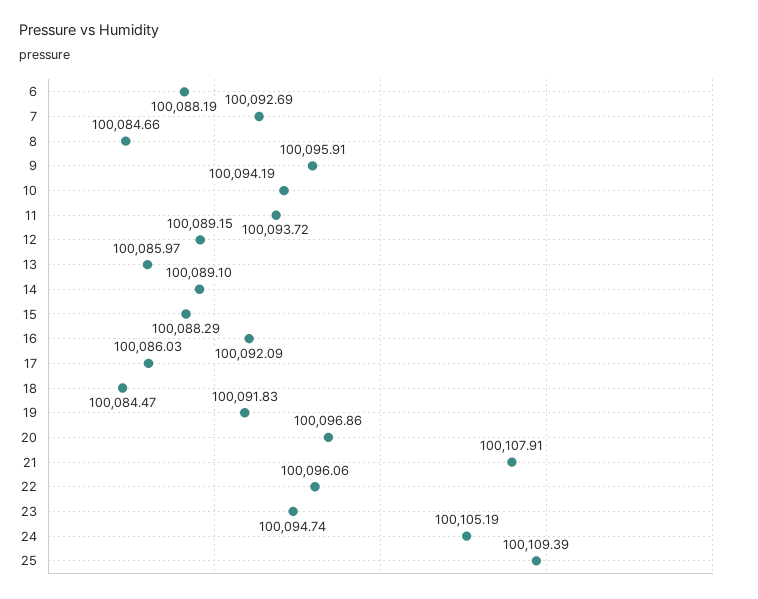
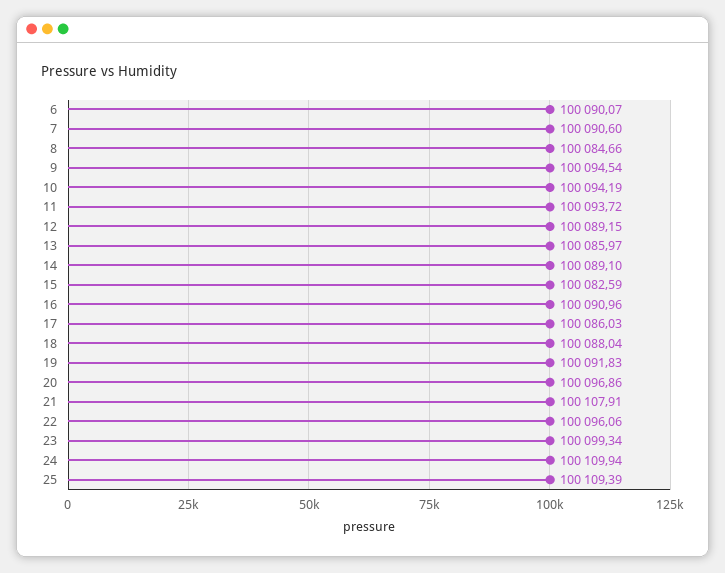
6: 100088.19 -> 100090.07
7: 100092.69 -> 100090.6
9: 100095.91 -> 100094.54
15: 100088.29 -> 100082.59
16: 100092.09 -> 100090.96
18: 100084.47 -> 100088.04
23: 100094.74 -> 100099.34
24: 100105.19 -> 100109.94

